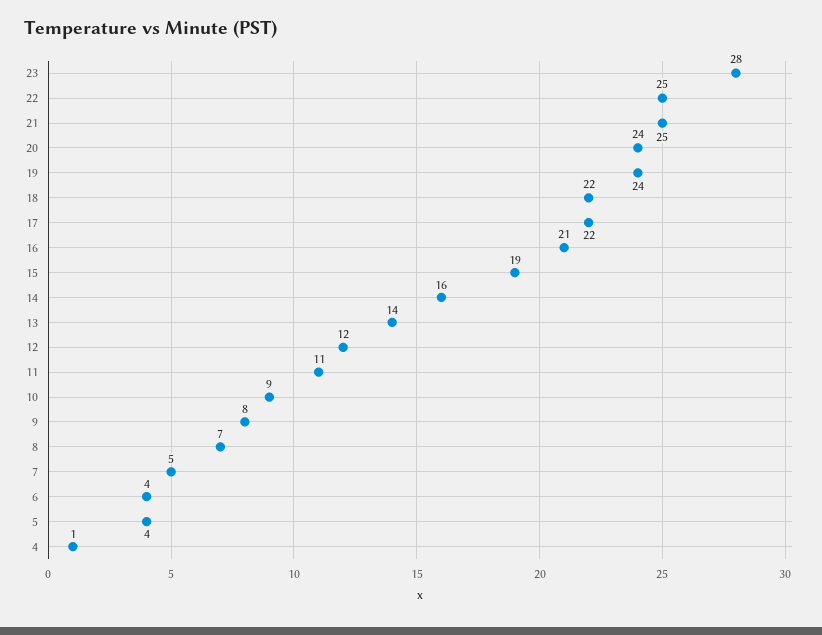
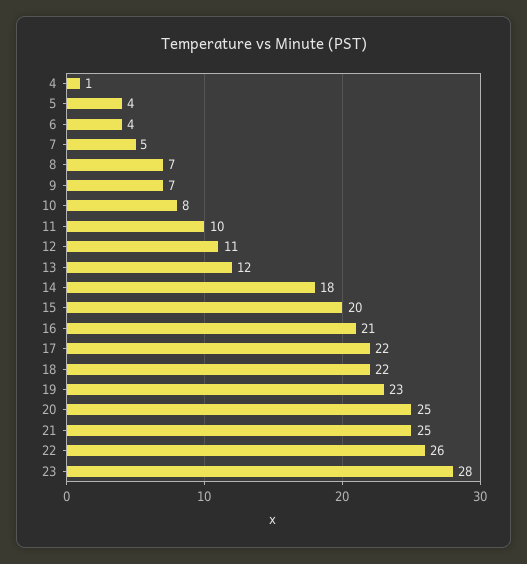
22: 25 -> 26
20: 24 -> 25
19: 24 -> 23
15: 19 -> 20
14: 16 -> 18
13: 14 -> 12
12: 12 -> 11
11: 11 -> 10
10: 9 -> 8
9: 8 -> 7

